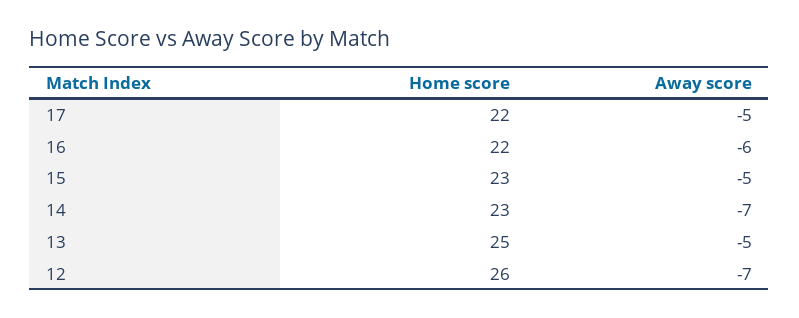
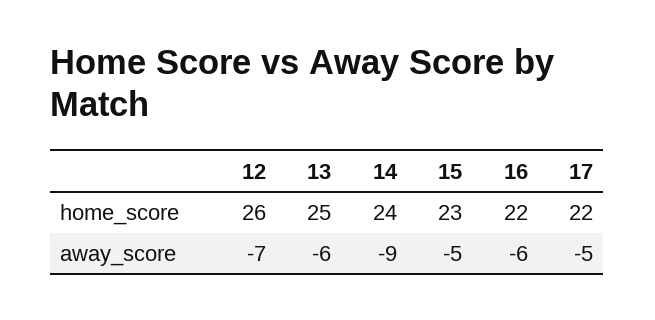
Home score, 14: 23 -> 24
Away score, 14: -7 -> -9
Away score, 13: -5 -> -6

